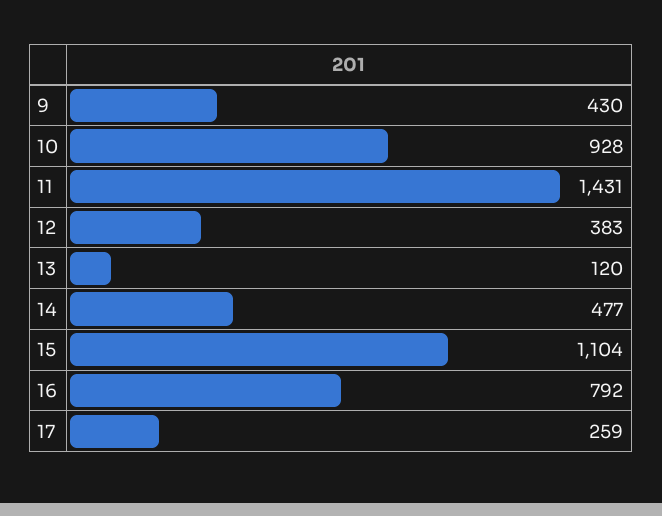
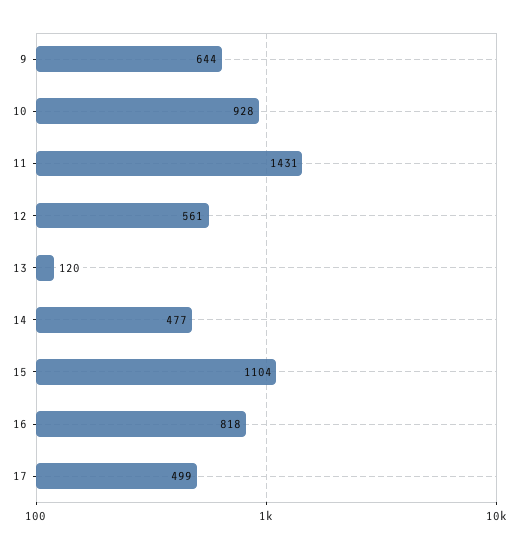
9: 430 -> 644
12: 383 -> 561
16: 792 -> 818
17: 259 -> 499

